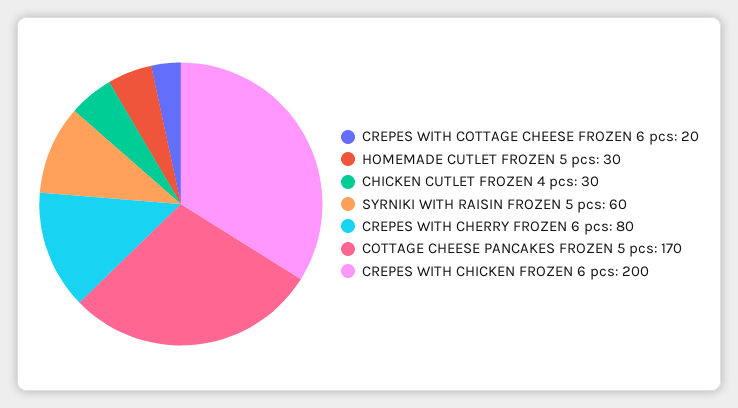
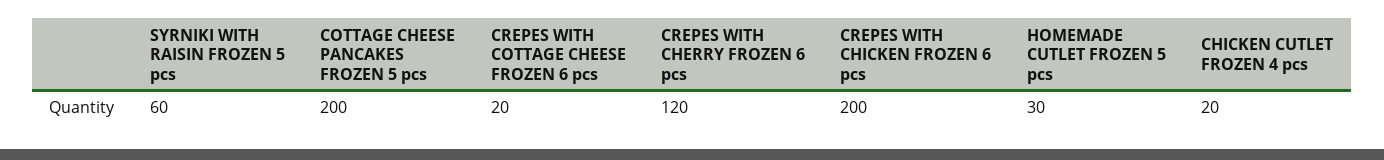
CHICKEN CUTLET FROZEN 4 pcs: 30 -> 20
CREPES WITH CHERRY FROZEN 6 pcs: 80 -> 120
COTTAGE CHEESE PANCAKES FROZEN 5 pcs: 170 -> 200

